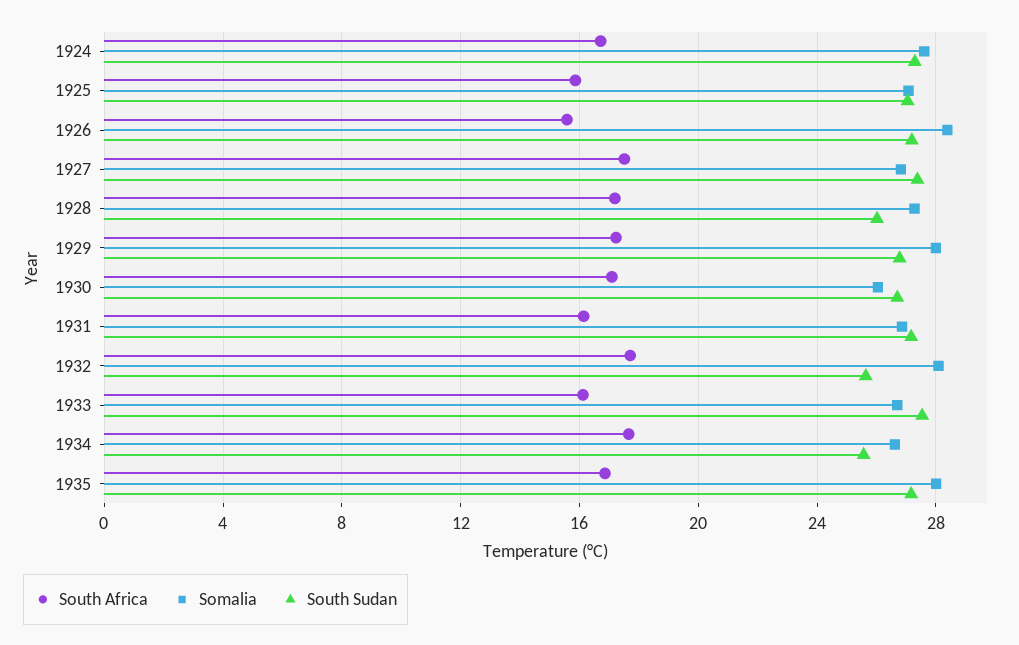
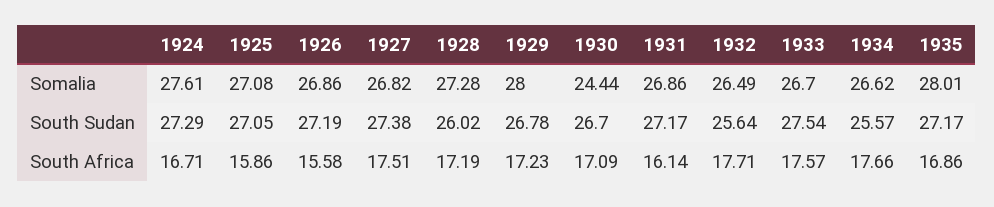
Somalia, 1926: 28.5 -> 26.86
Somalia, 1930: 26 -> 24.44
Somalia, 1932: 28 -> 26.49
South Africa, 1933: 16 -> 17.57

